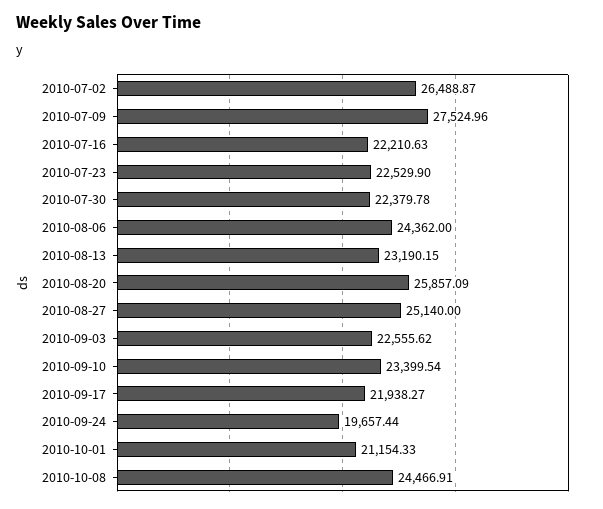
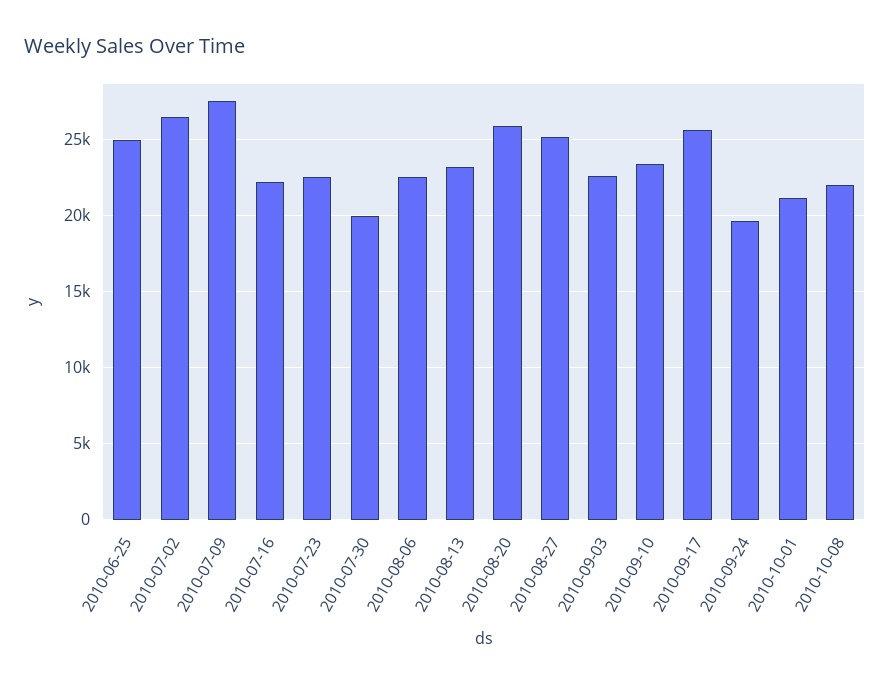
2010-07-30: 22379.78 -> 20000
2010-08-06: 24362 -> 22500
2010-09-17: 21938.27 -> 25500
2010-10-08: 24466.91 -> 22000
2010-06-25: none -> 25000

